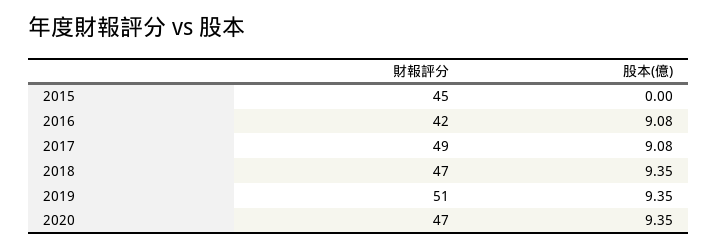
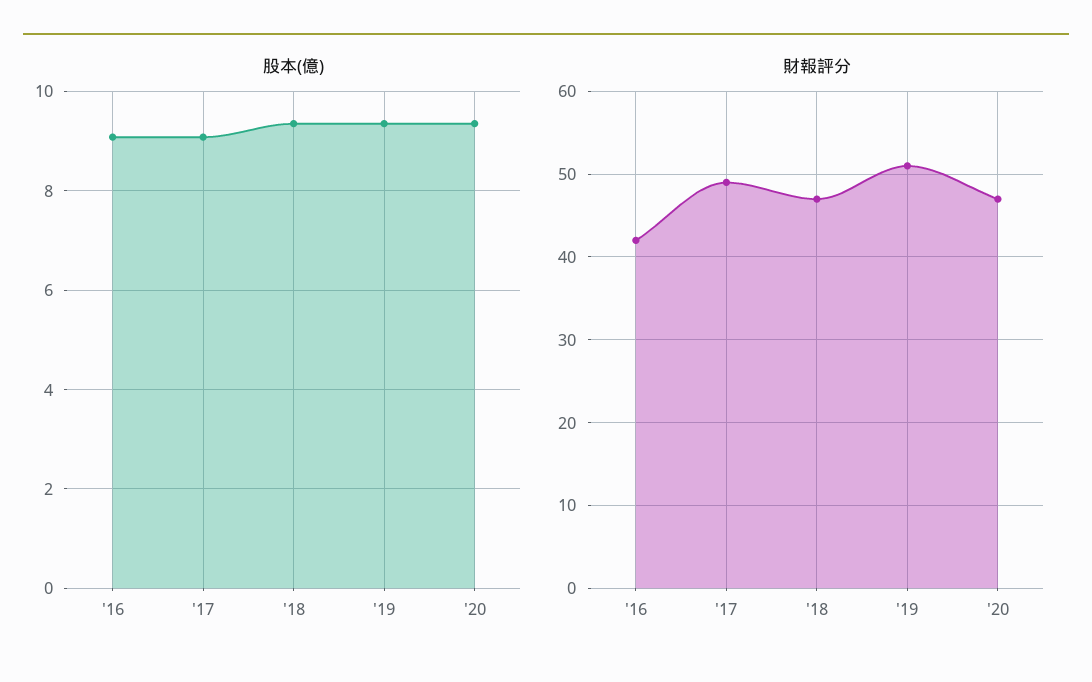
財報評分, 2015: 45 -> none
股本(億), 2015: 0 -> none

